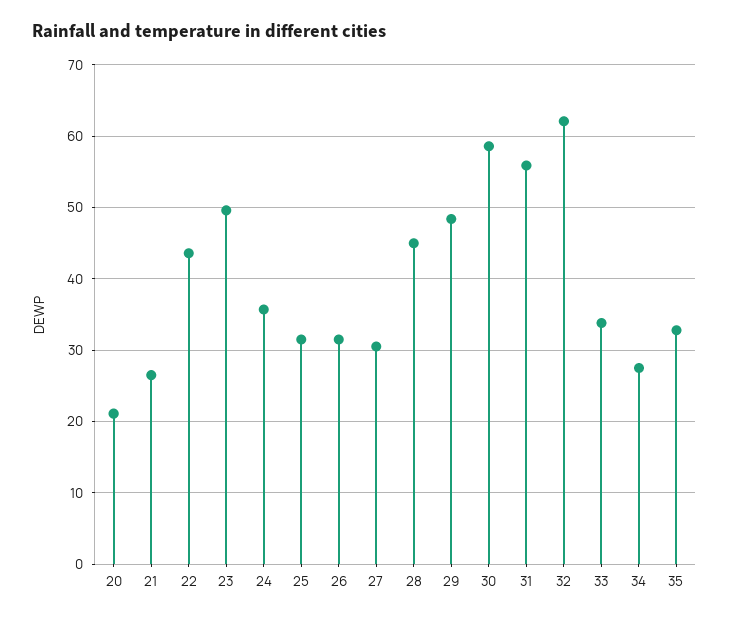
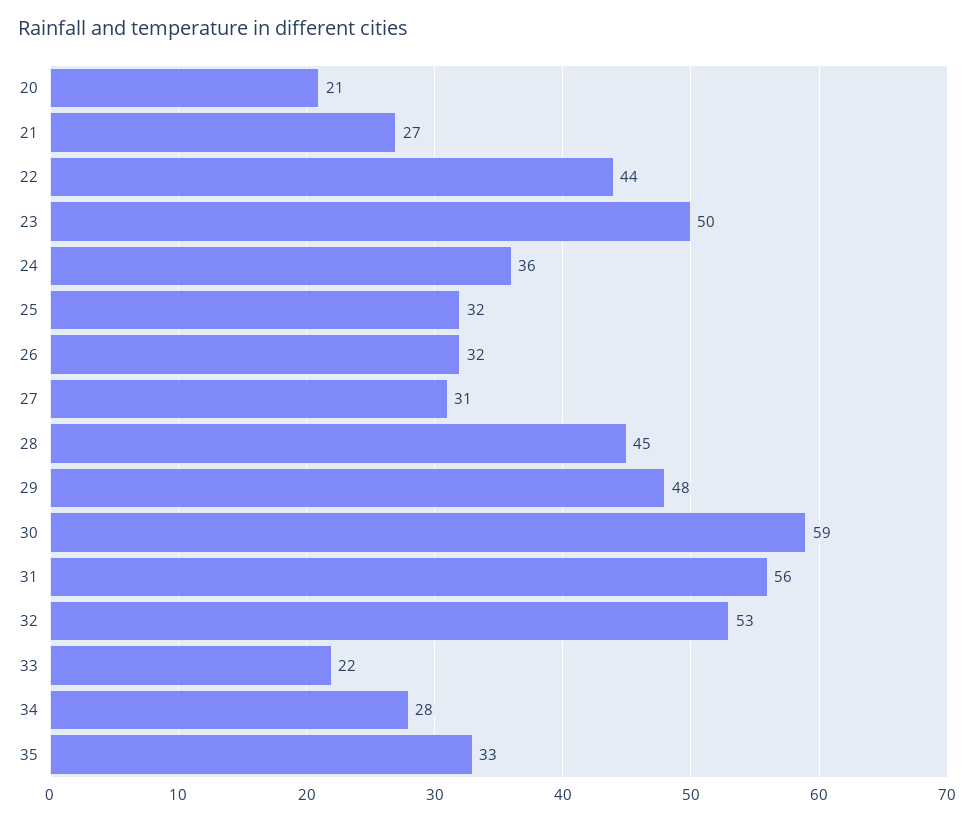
32: 62 -> 53
33: 34 -> 22

